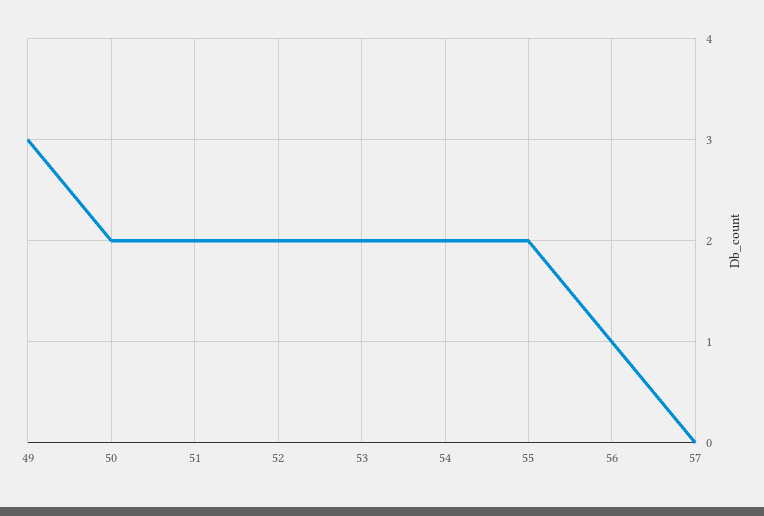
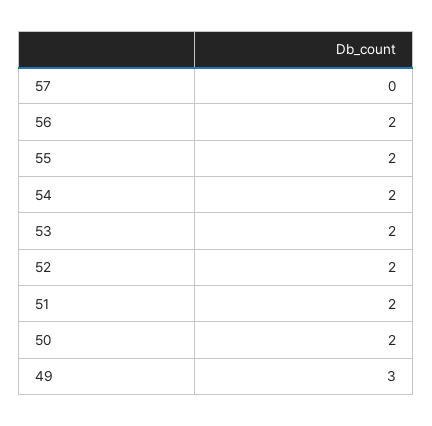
56: 1 -> 2

